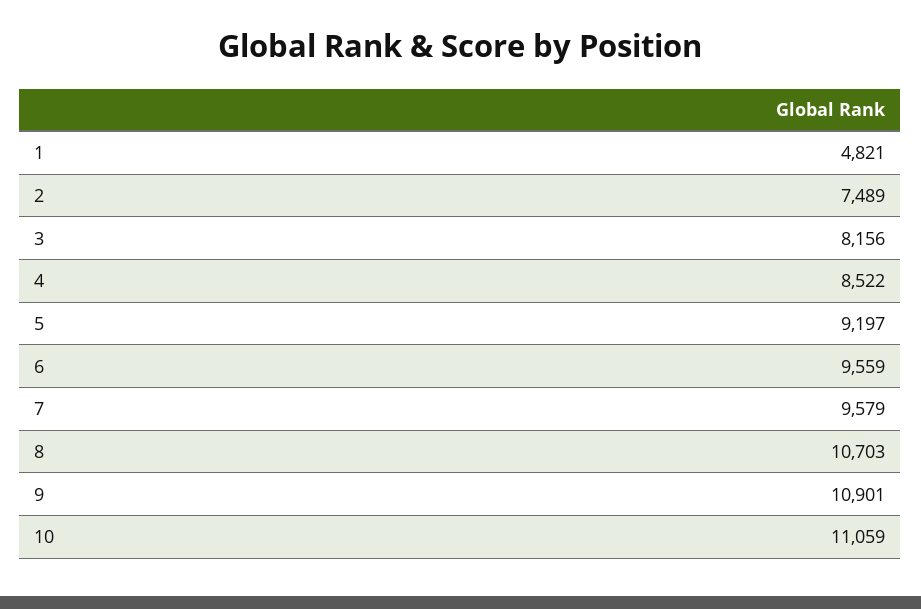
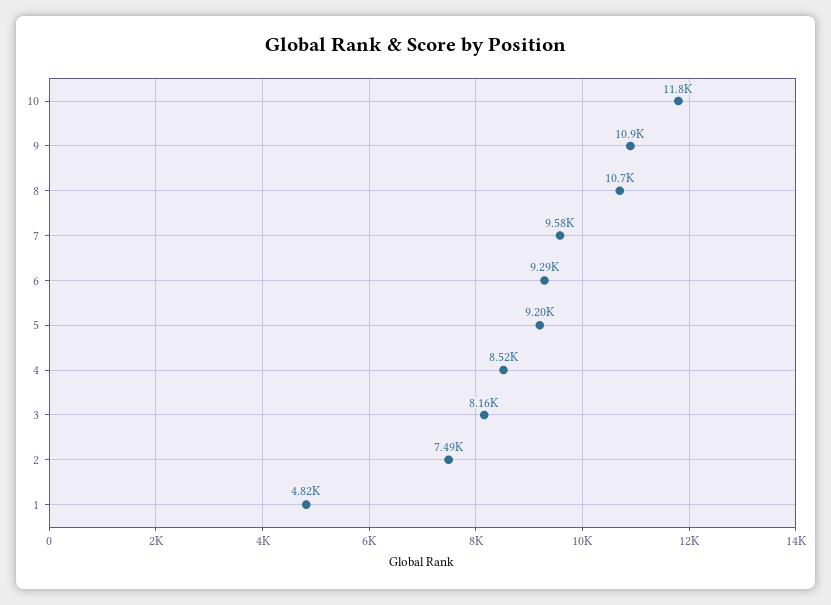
6: 9559 -> 9290
10: 11059 -> 11800

